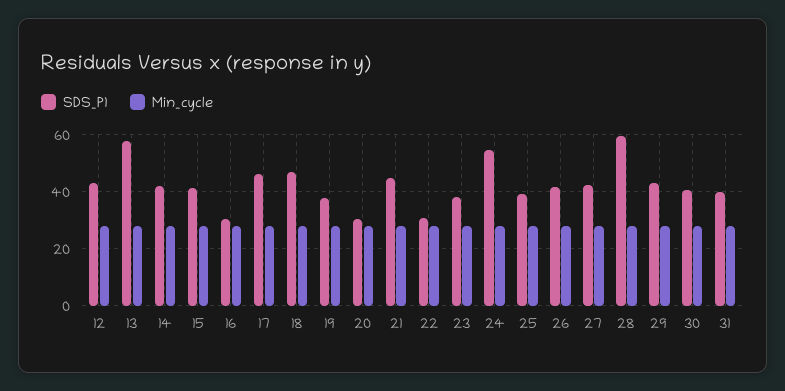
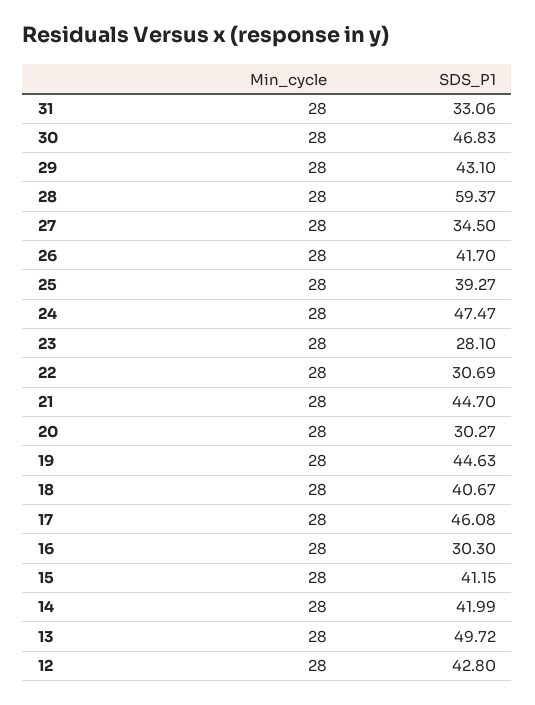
SDS_P1, 13: 57.5 -> 49.72
SDS_P1, 18: 47.5 -> 40.67
SDS_P1, 19: 37.5 -> 44.63
SDS_P1, 23: 37.5 -> 28.1
SDS_P1, 24: 55 -> 47.47
SDS_P1, 27: 42.5 -> 34.5
SDS_P1, 30: 40 -> 46.83
SDS_P1, 31: 40 -> 33.06

